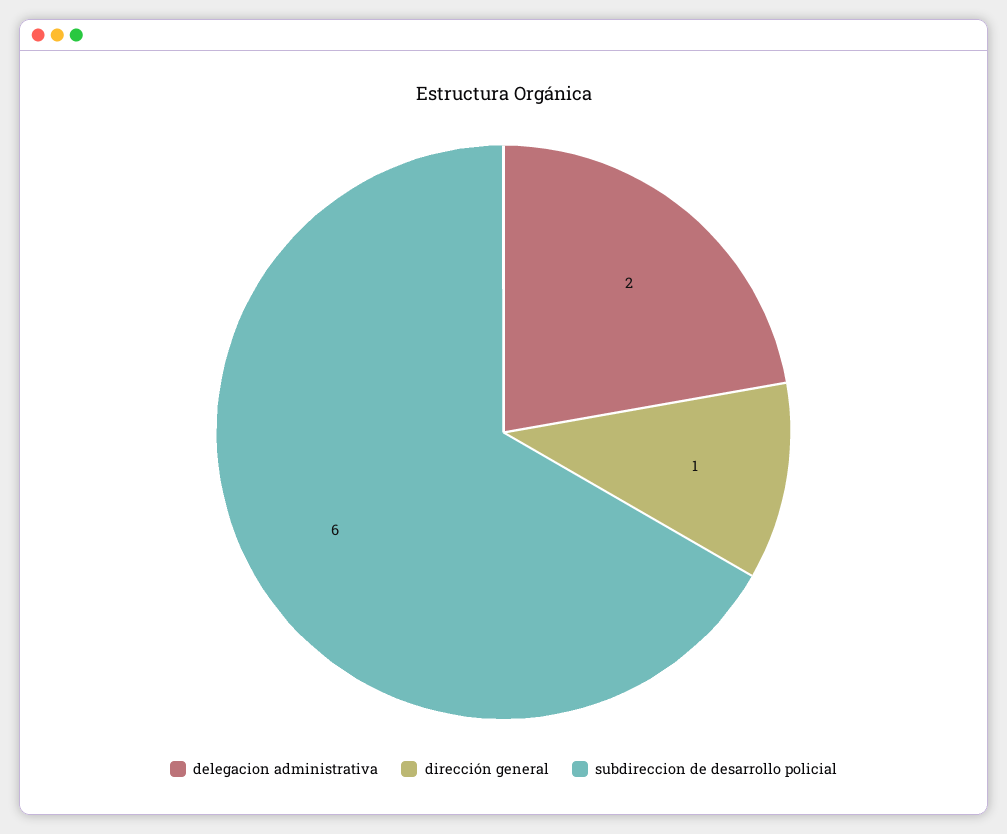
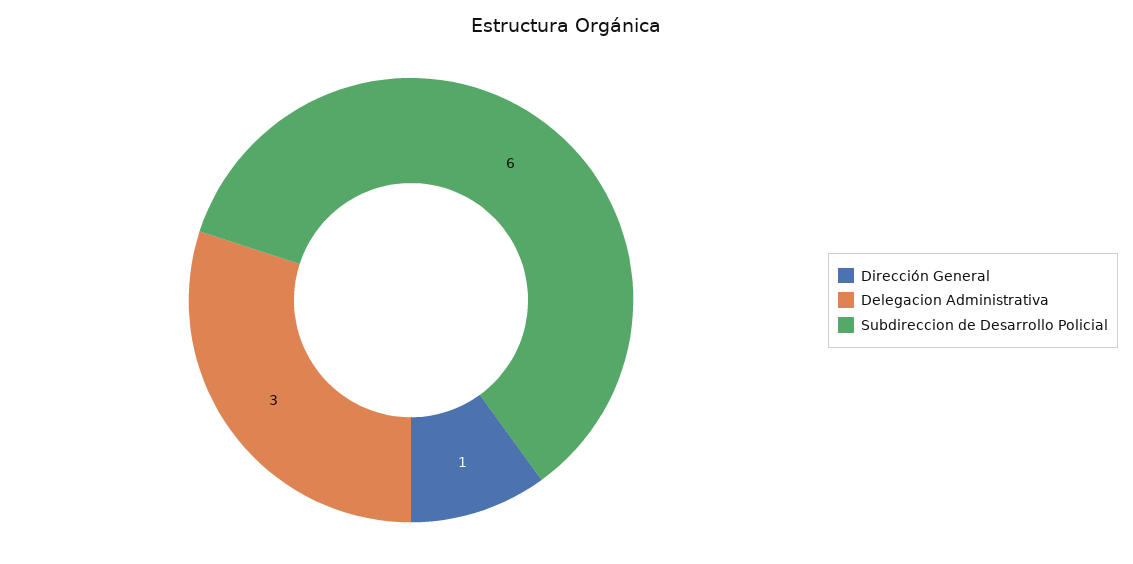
delegacion administrativa: 2 -> 3

